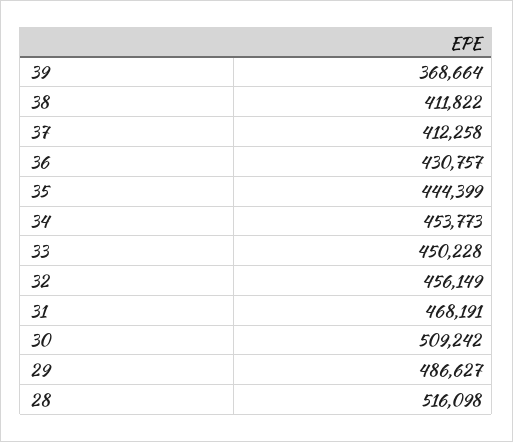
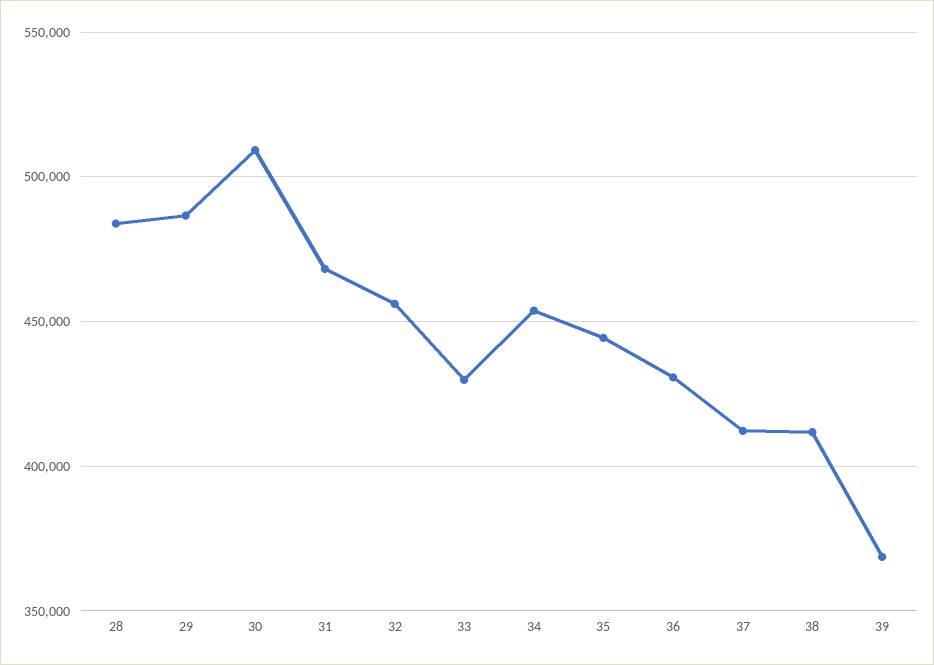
33: 450228 -> 430000
28: 516098 -> 485000

